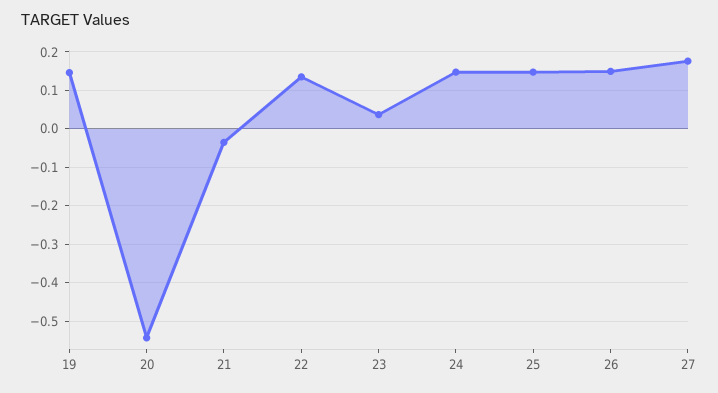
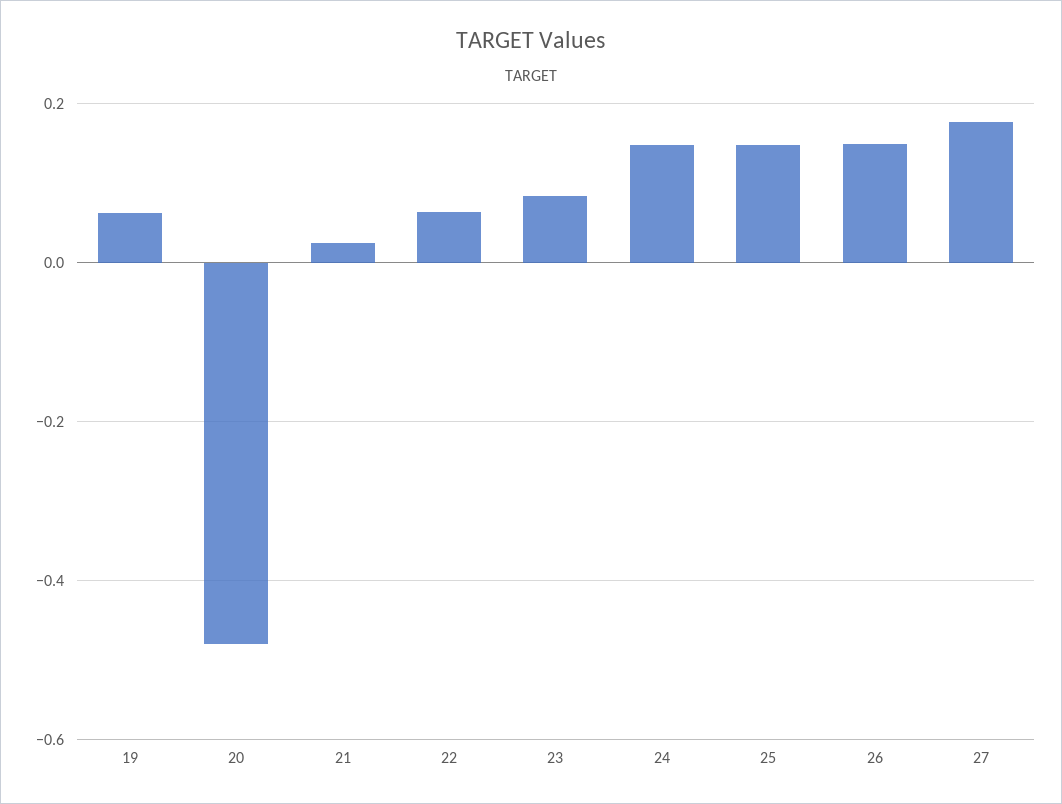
19: 0.14 -> 0.06
20: -0.54 -> -0.48
21: -0.04 -> 0.02
22: 0.14 -> 0.06
23: 0.04 -> 0.08

